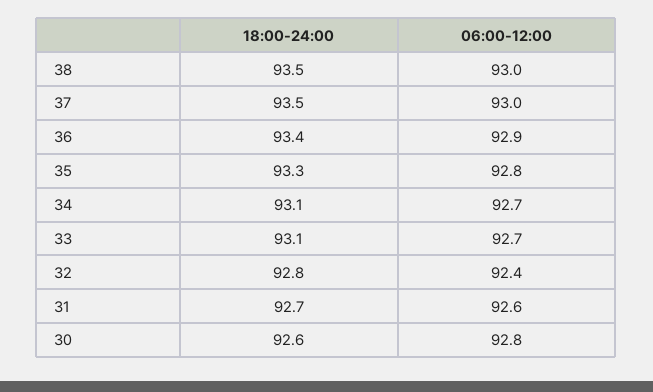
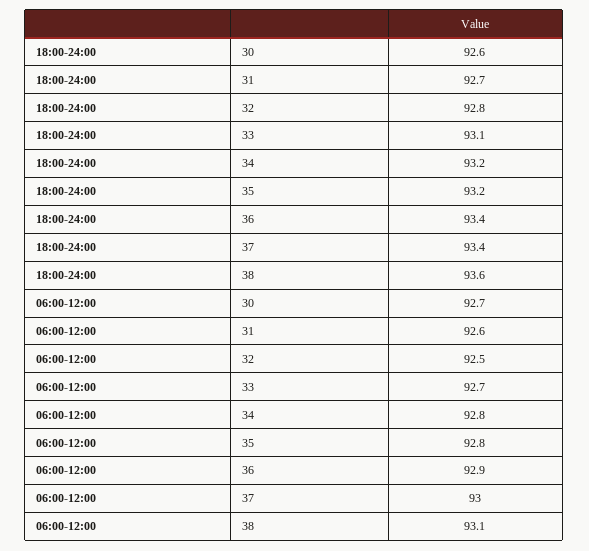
18:00-24:00, 38: 93.5 -> 93.6
06:00-12:00, 38: 93 -> 93.1
18:00-24:00, 37: 93.5 -> 93.4
18:00-24:00, 35: 93.3 -> 93.2
18:00-24:00, 34: 93.1 -> 93.2
06:00-12:00, 34: 92.7 -> 92.8
06:00-12:00, 32: 92.4 -> 92.5
06:00-12:00, 30: 92.8 -> 92.7

